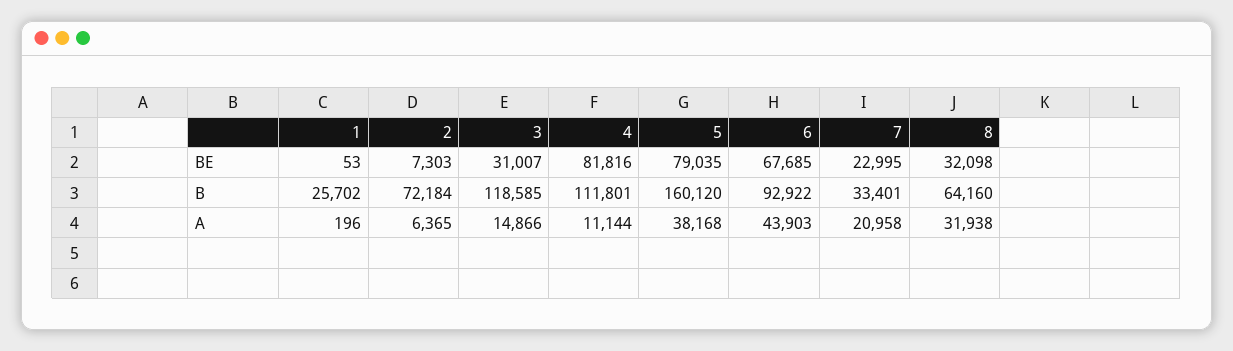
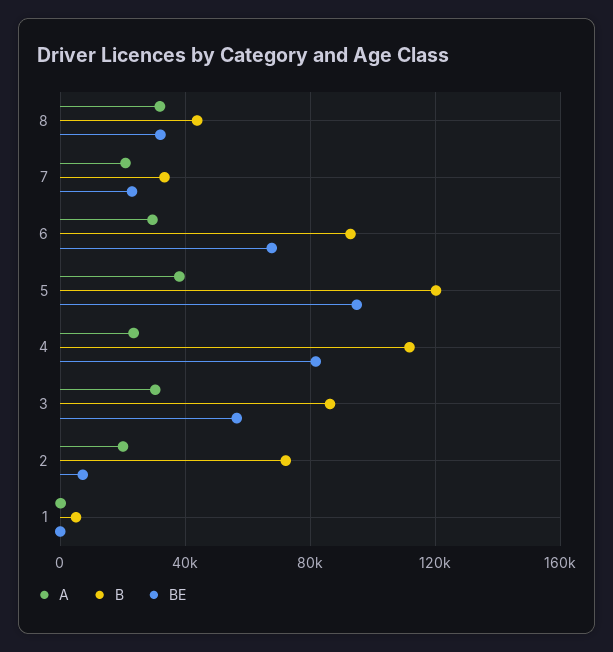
BE, 3: 31007 -> 55000
BE, 5: 79035 -> 95000
B, 1: 25702 -> 5000
B, 3: 118585 -> 85000
B, 5: 160120 -> 120000
B, 8: 64160 -> 45000
A, 2: 6365 -> 20000
A, 3: 14866 -> 30000
A, 4: 11144 -> 25000
A, 6: 43903 -> 30000

